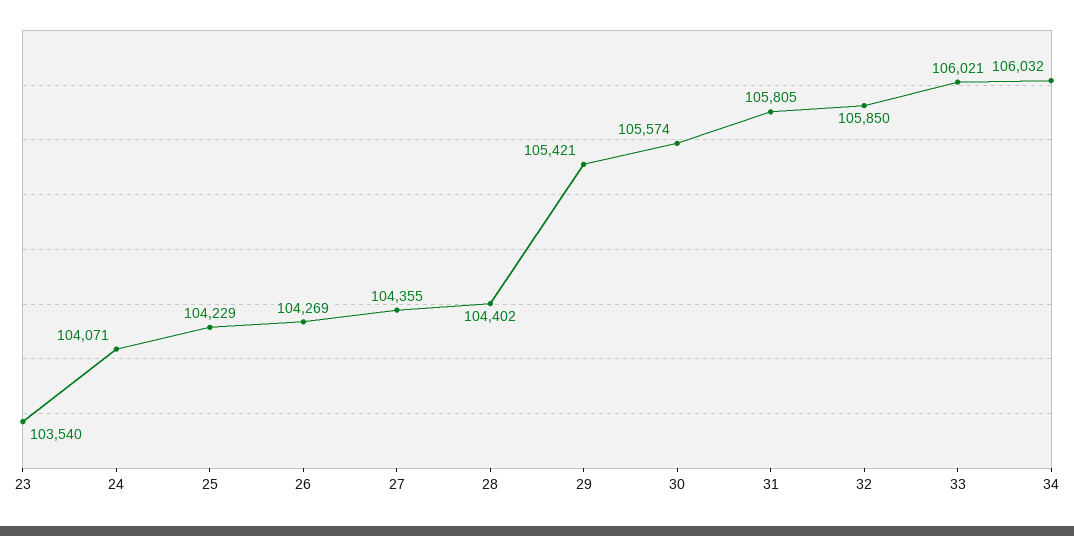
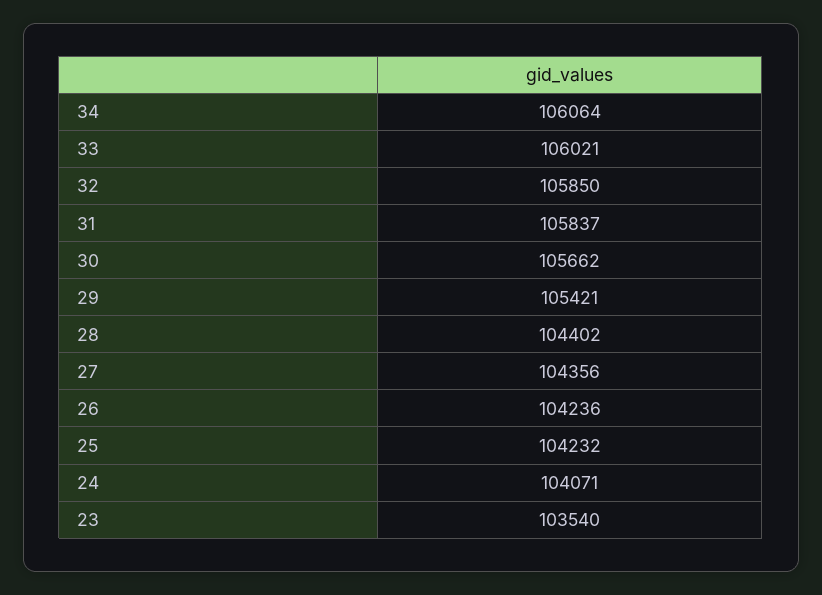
25: 104229 -> 104232
26: 104269 -> 104236
27: 104355 -> 104356
30: 105574 -> 105662
31: 105805 -> 105837
34: 106032 -> 106064

